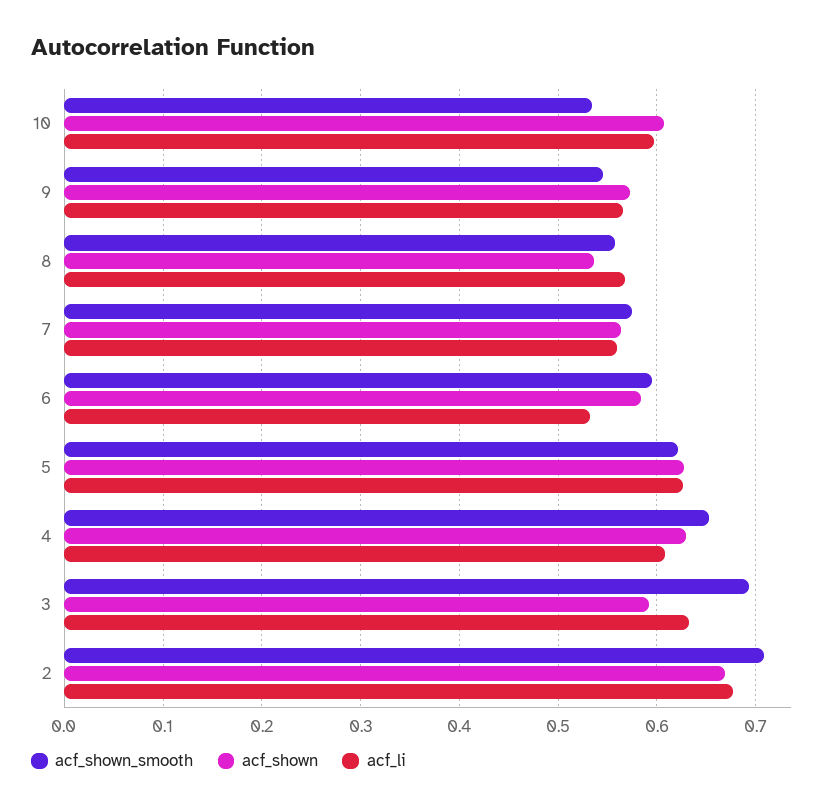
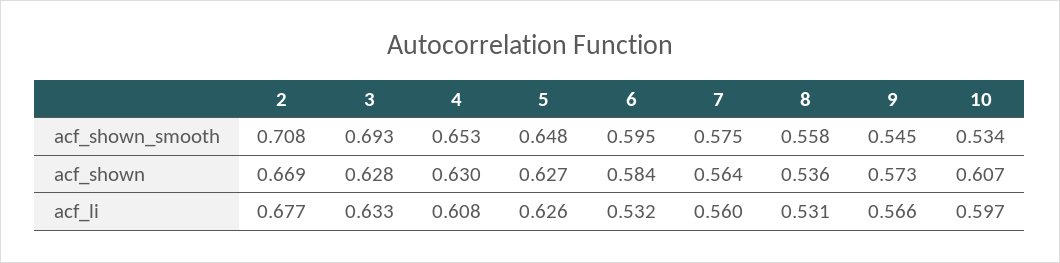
acf_li, 8: 0.57 -> 0.531
acf_shown_smooth, 5: 0.62 -> 0.648
acf_shown, 3: 0.59 -> 0.628

